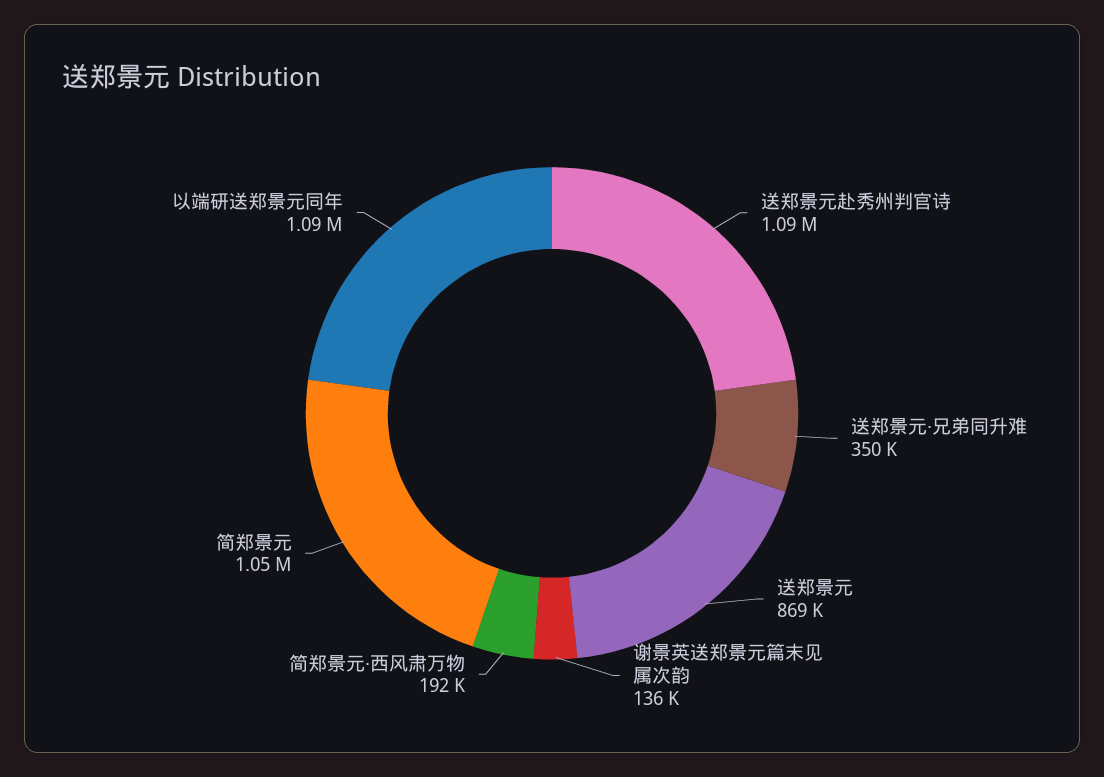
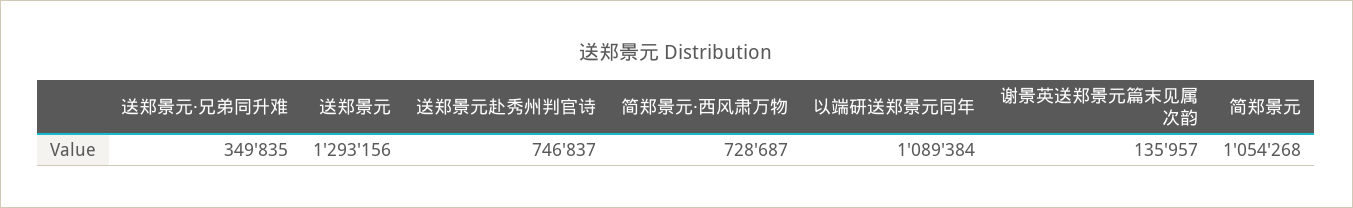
送郑景元赴秀州判官诗: 1090000 -> 746837
送郑景元: 869000 -> 1293156
简郑景元·西风肃万物: 192000 -> 728687

